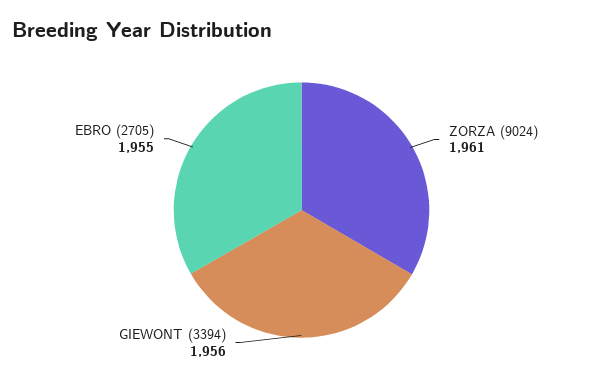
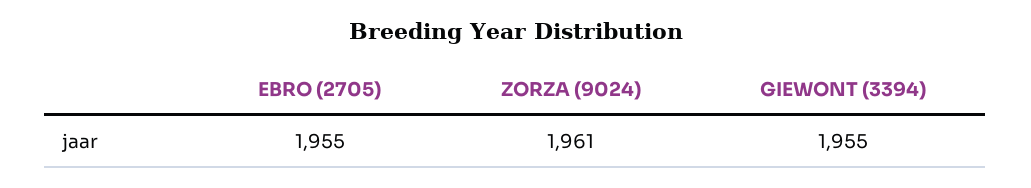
GIEWONT (3394): 1956 -> 1955

